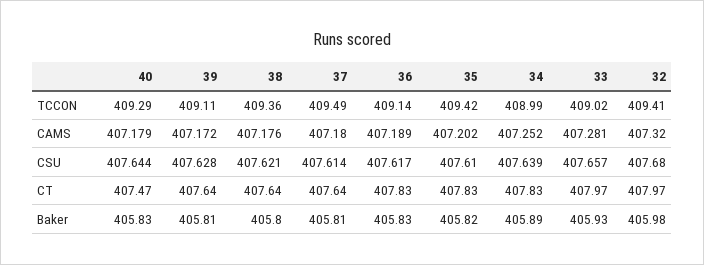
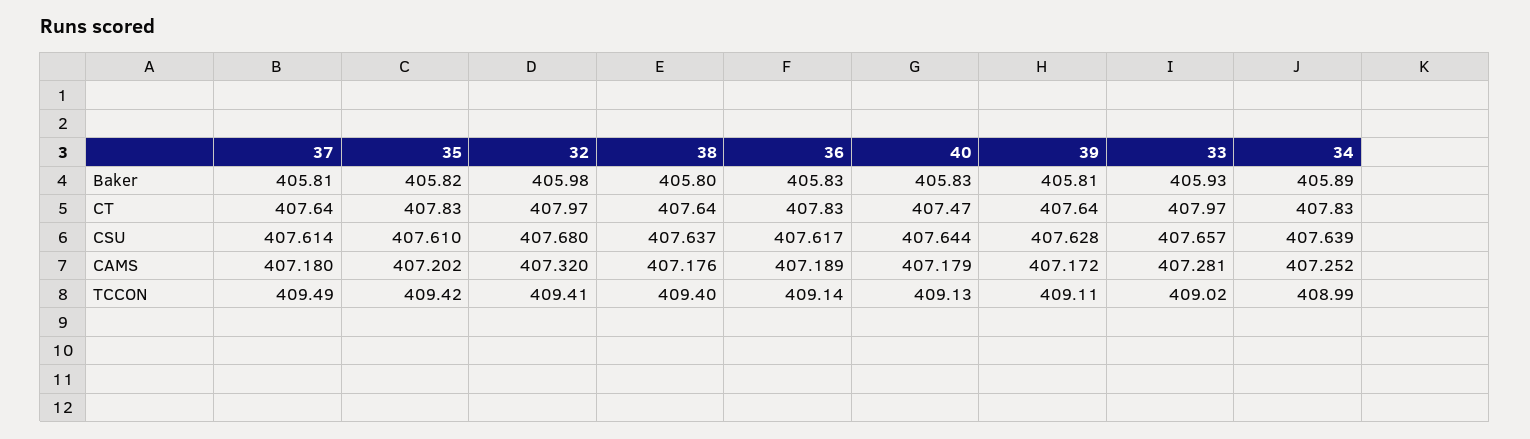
40, TCCON: 409.29 -> 409.13
38, TCCON: 409.36 -> 409.4
38, CSU: 407.621 -> 407.637

